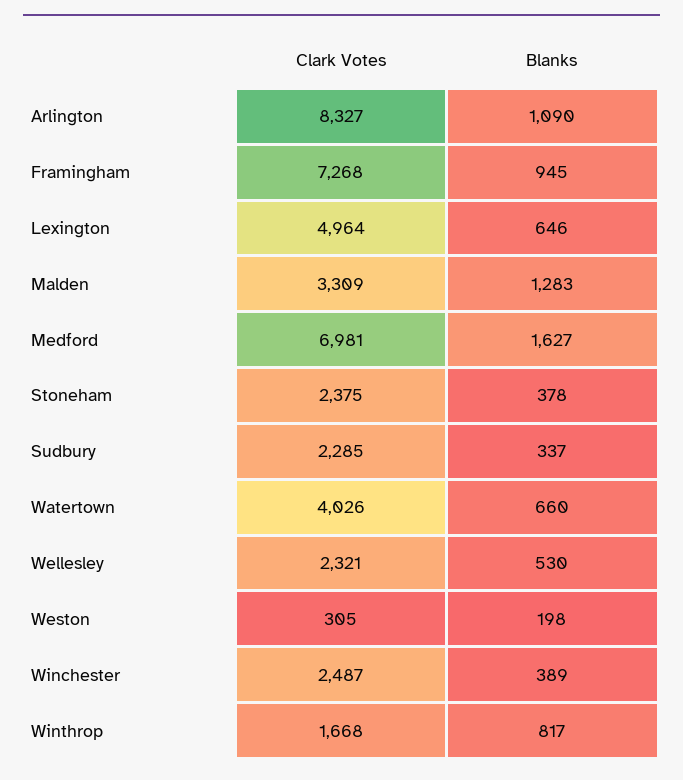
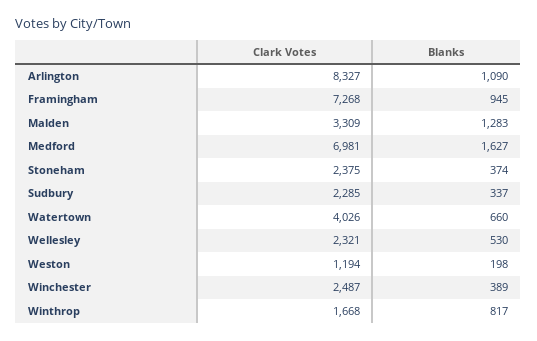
Clark Votes, Lexington: 4964 -> none
Blanks, Lexington: 646 -> none
Blanks, Stoneham: 378 -> 374
Clark Votes, Weston: 305 -> 1194

